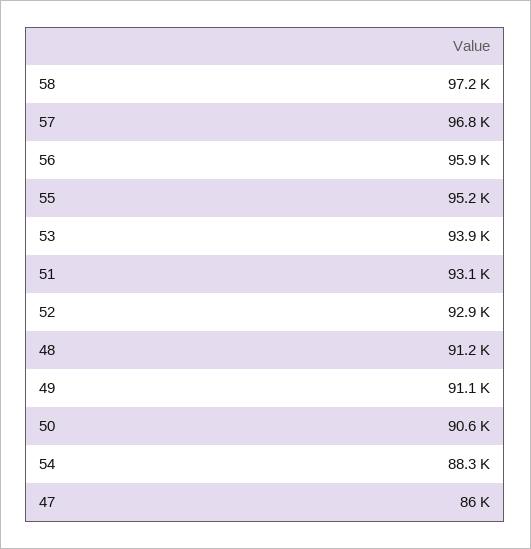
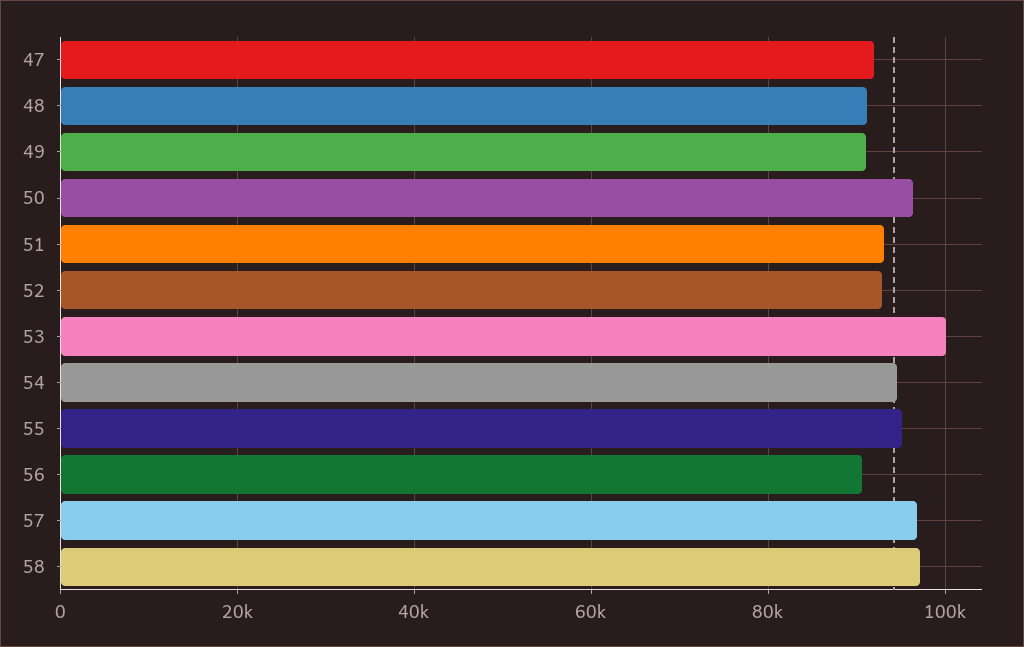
56: 95900 -> 90000
53: 93900 -> 100000
50: 90600 -> 96000
54: 88300 -> 94000
47: 86000 -> 92000

